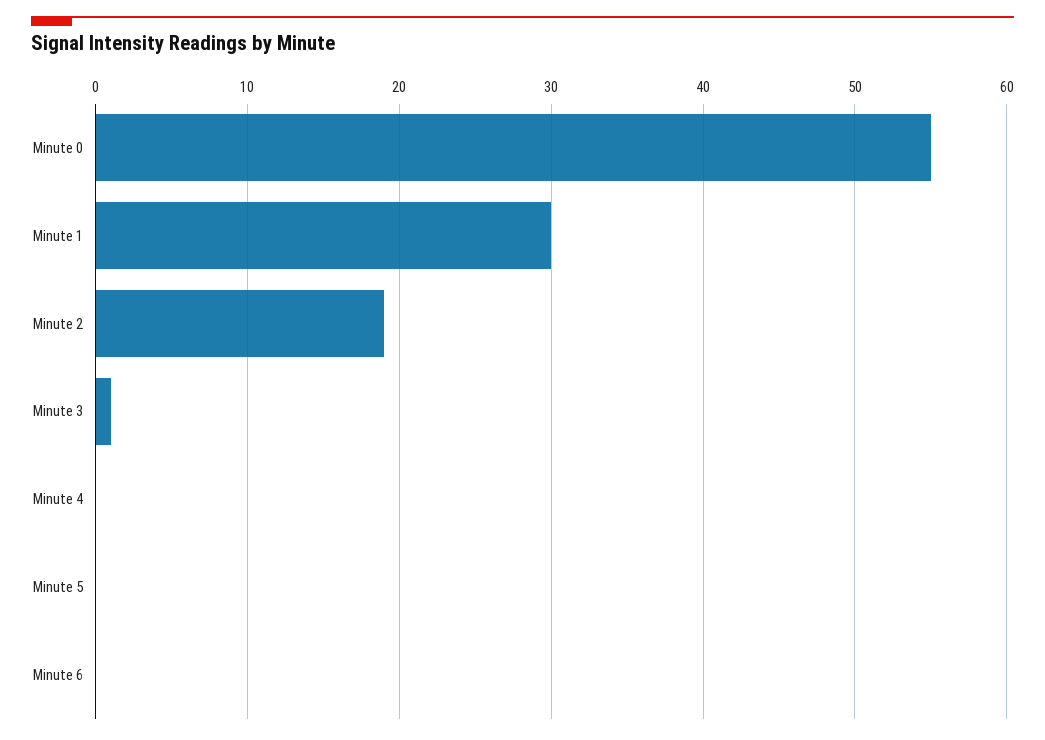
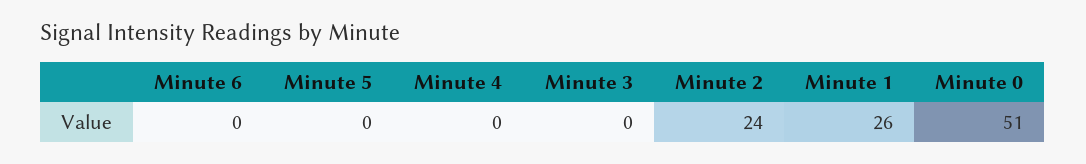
Minute 0: 55 -> 51
Minute 1: 30 -> 26
Minute 2: 19 -> 24
Minute 3: 1 -> 0

